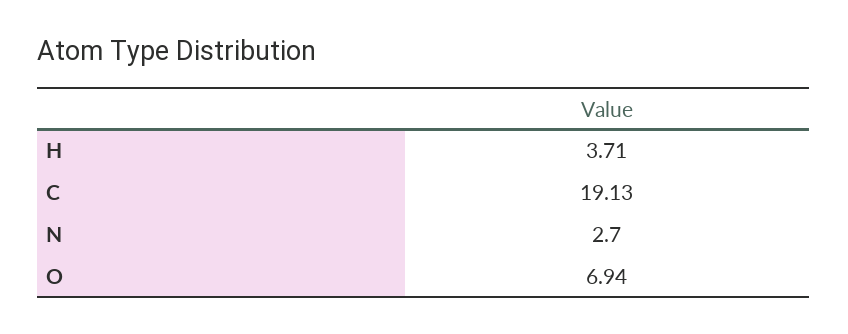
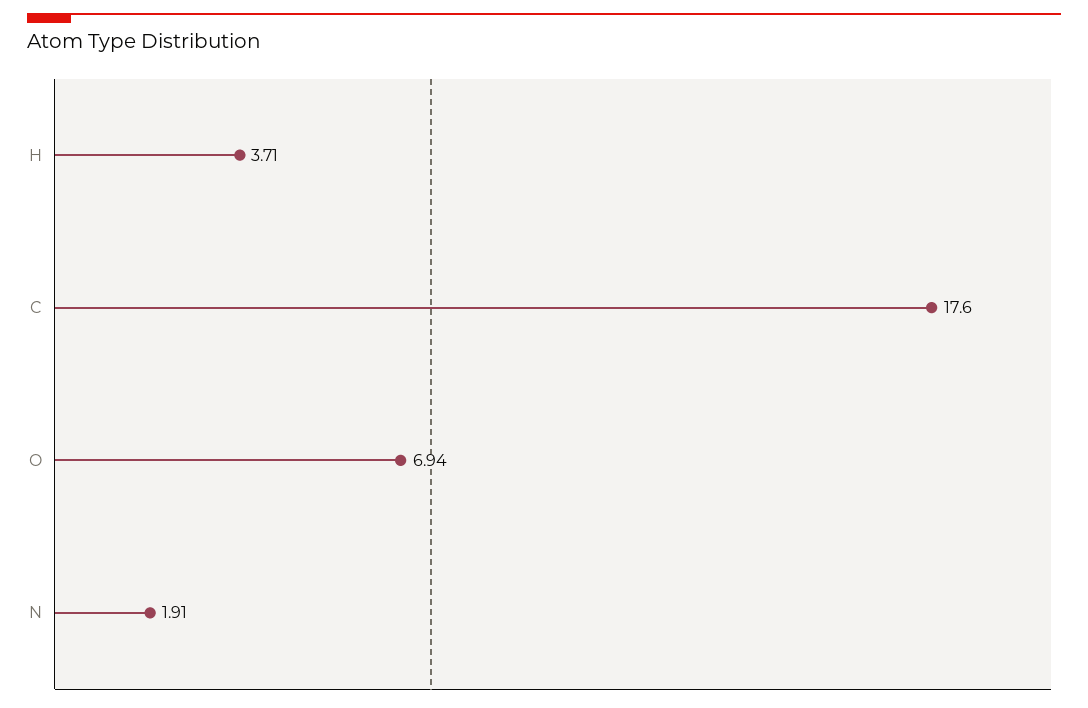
C: 19.13 -> 17.6
N: 2.7 -> 1.91

